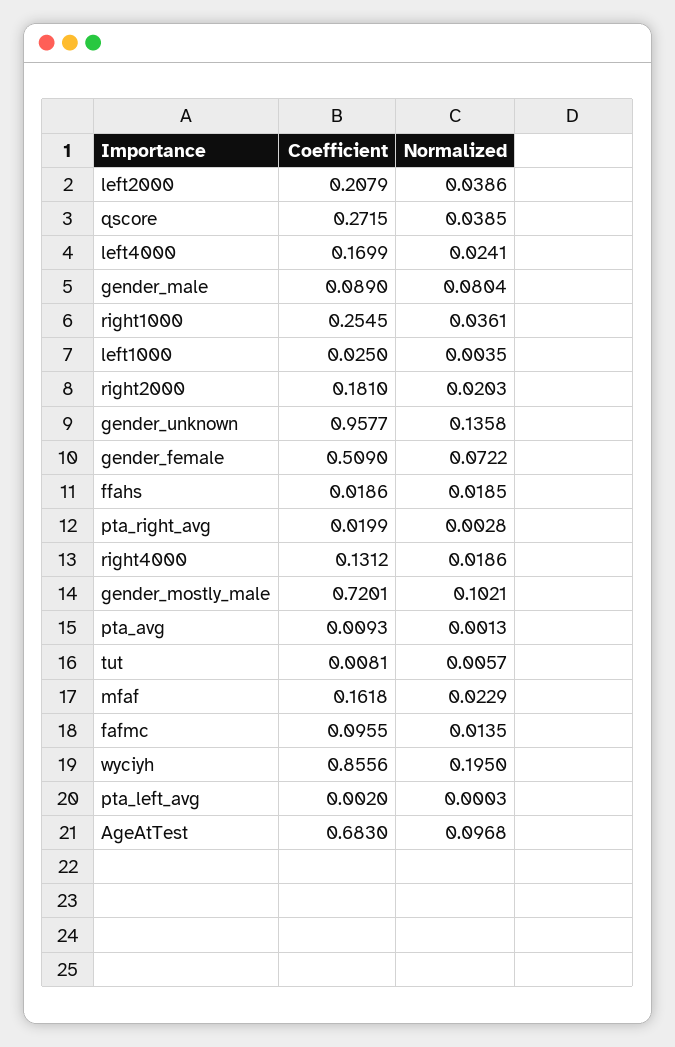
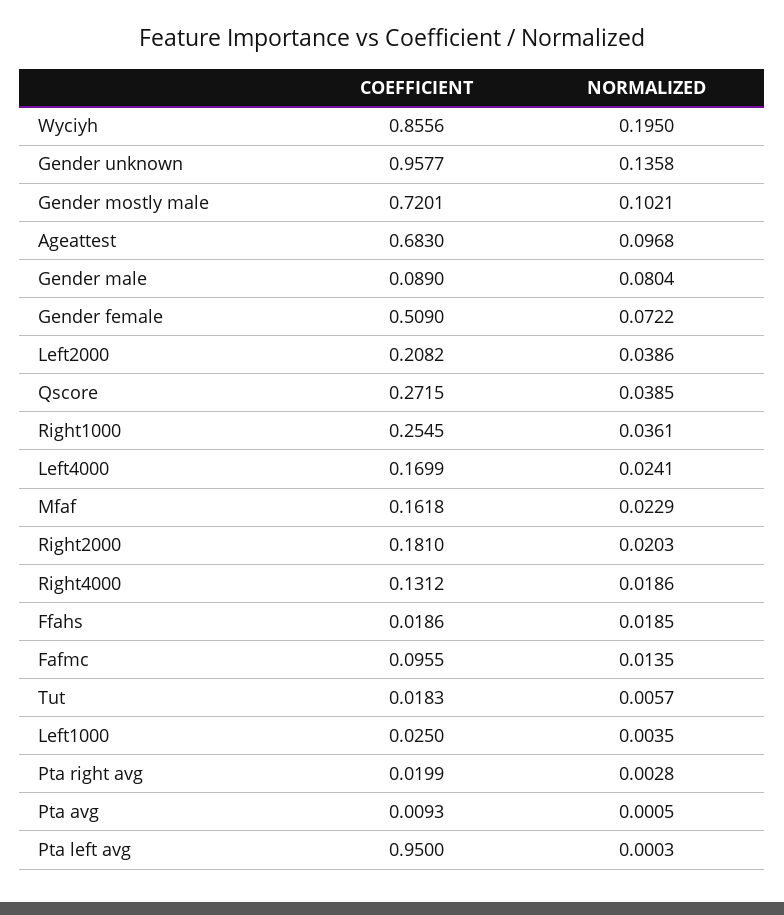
Coefficient, left2000: 0.2079 -> 0.2082
Normalized, pta_avg: 0.0013 -> 0.0005
Coefficient, tut: 0.0081 -> 0.0183
Coefficient, pta_left_avg: 0.002 -> 0.95

